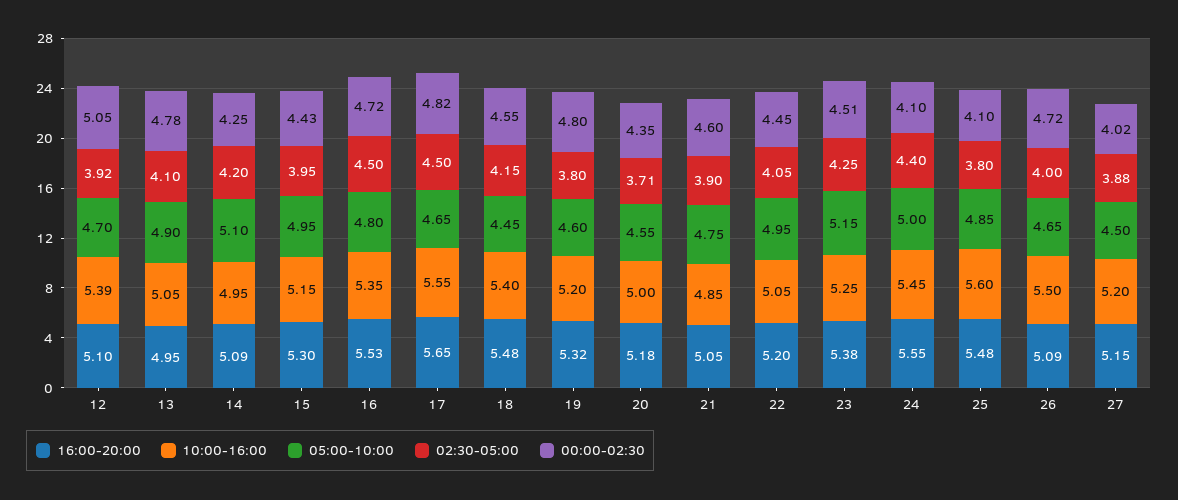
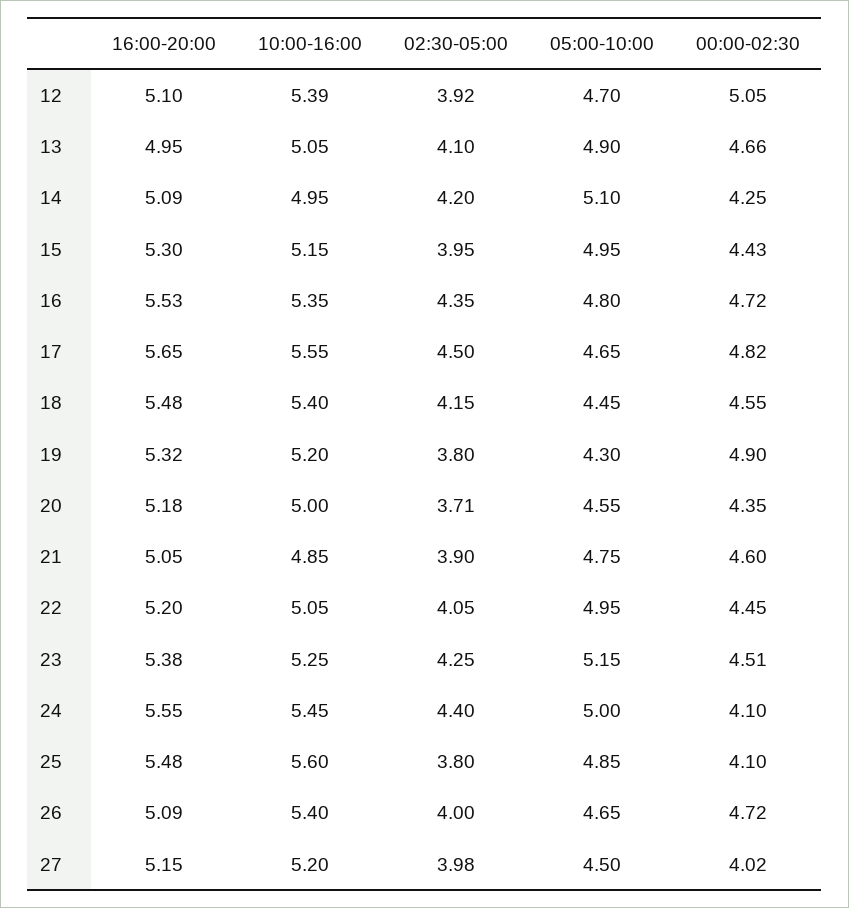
00:00-02:30, 13: 4.78 -> 4.66
02:30-05:00, 16: 4.5 -> 4.35
05:00-10:00, 19: 4.6 -> 4.3
00:00-02:30, 19: 4.8 -> 4.9
10:00-16:00, 26: 5.5 -> 5.4
02:30-05:00, 27: 3.88 -> 3.98

